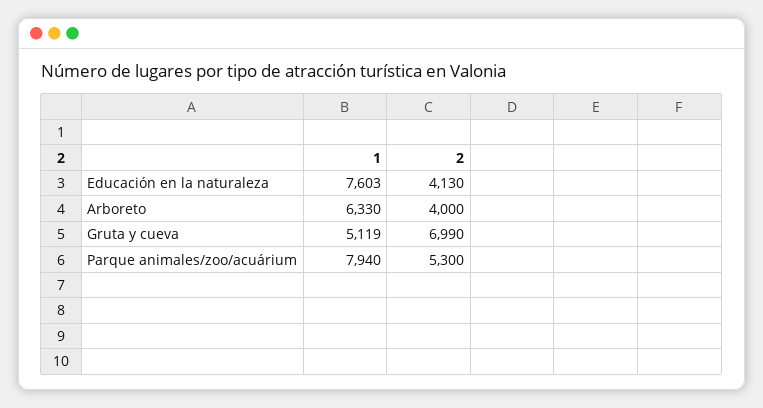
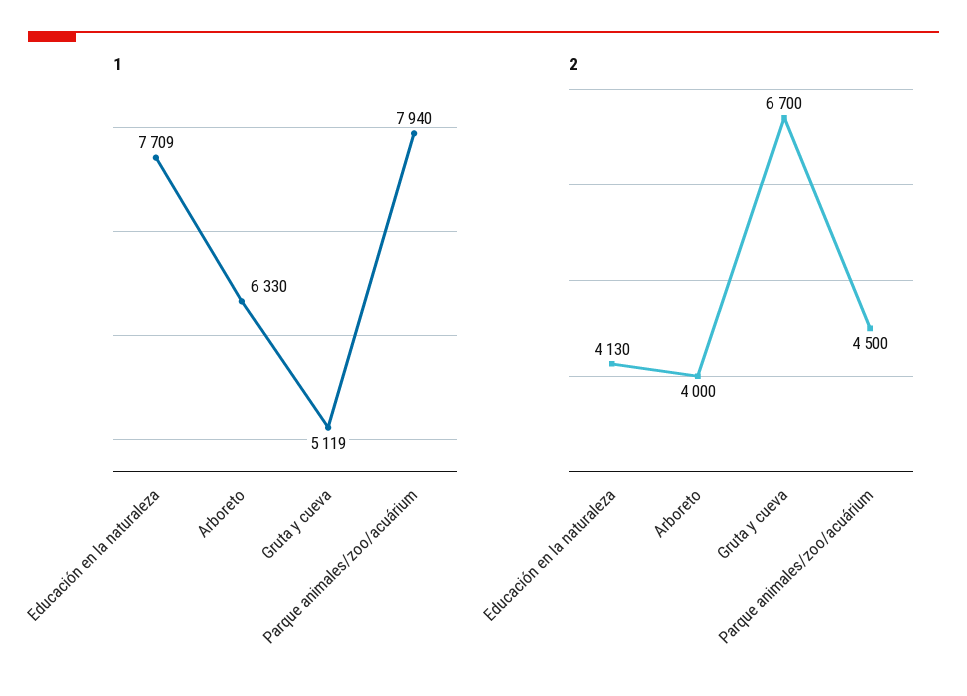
1, Educación en la naturaleza: 7603 -> 7709
2, Gruta y cueva: 6990 -> 6700
2, Parque animales/zoo/acuárium: 5300 -> 4500

